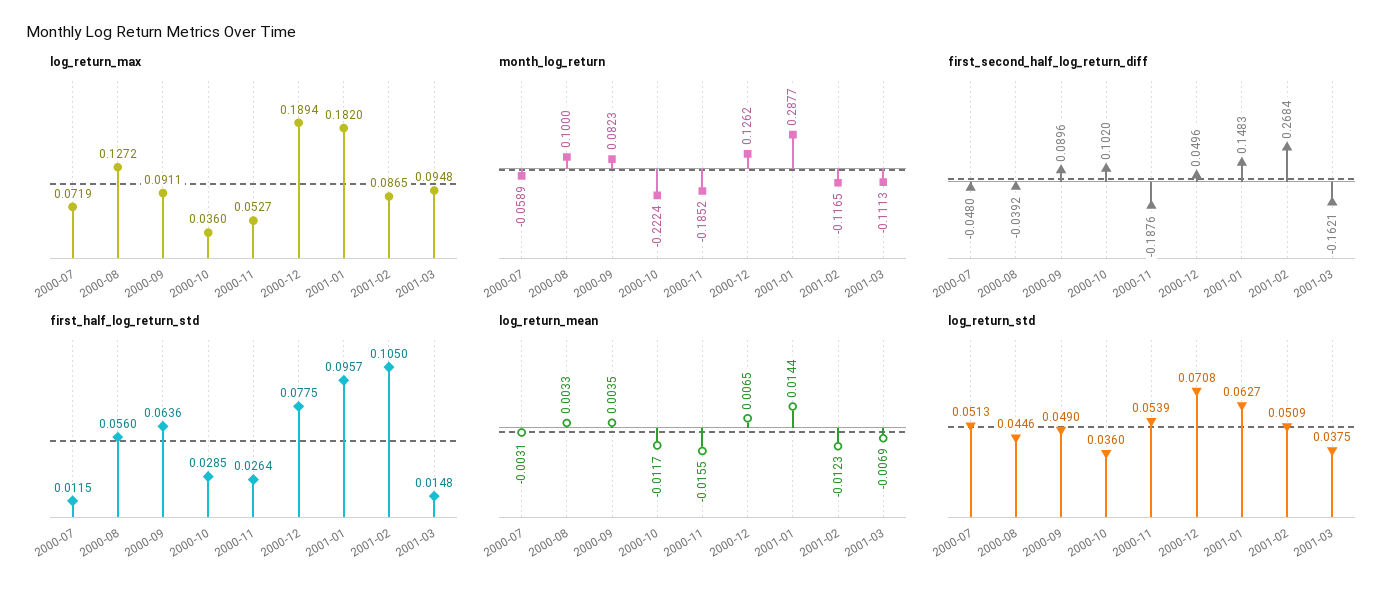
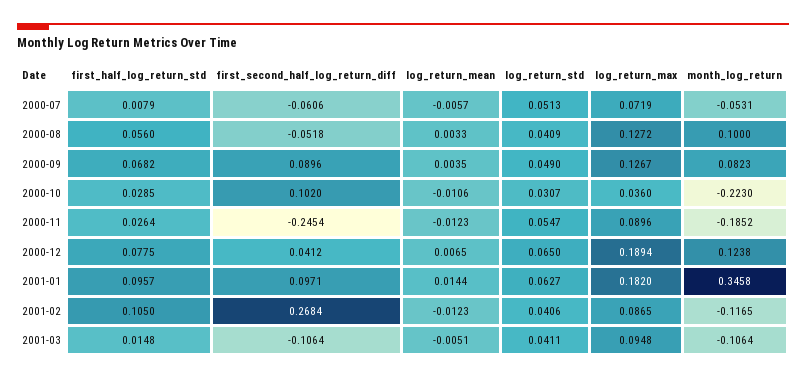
log_return_max, 2000-09: 0.0911 -> 0.1267
log_return_max, 2000-11: 0.0527 -> 0.0896
month_log_return, 2000-07: -0.0589 -> -0.0531
month_log_return, 2000-10: -0.2224 -> -0.223
month_log_return, 2000-12: 0.1262 -> 0.1238
month_log_return, 2001-01: 0.2877 -> 0.3458
month_log_return, 2001-03: -0.1113 -> -0.1064
first_second_half_log_return_diff, 2000-07: -0.048 -> -0.0606
first_second_half_log_return_diff, 2000-08: -0.0392 -> -0.0518
first_second_half_log_return_diff, 2000-11: -0.1876 -> -0.2454
first_second_half_log_return_diff, 2000-12: 0.0496 -> 0.0412
first_second_half_log_return_diff, 2001-01: 0.1483 -> 0.0971
first_second_half_log_return_diff, 2001-03: -0.1621 -> -0.1064
first_half_log_return_std, 2000-07: 0.0115 -> 0.0079
first_half_log_return_std, 2000-09: 0.0636 -> 0.0682
log_return_mean, 2000-07: -0.0031 -> -0.0057
log_return_mean, 2000-10: -0.0117 -> -0.0106
log_return_mean, 2000-11: -0.0155 -> -0.0123
log_return_mean, 2001-03: -0.0069 -> -0.0051
log_return_std, 2000-08: 0.0446 -> 0.0409
log_return_std, 2000-10: 0.036 -> 0.0307
log_return_std, 2000-11: 0.0539 -> 0.0547
log_return_std, 2000-12: 0.0708 -> 0.065
log_return_std, 2001-02: 0.0509 -> 0.0406
log_return_std, 2001-03: 0.0375 -> 0.0411

